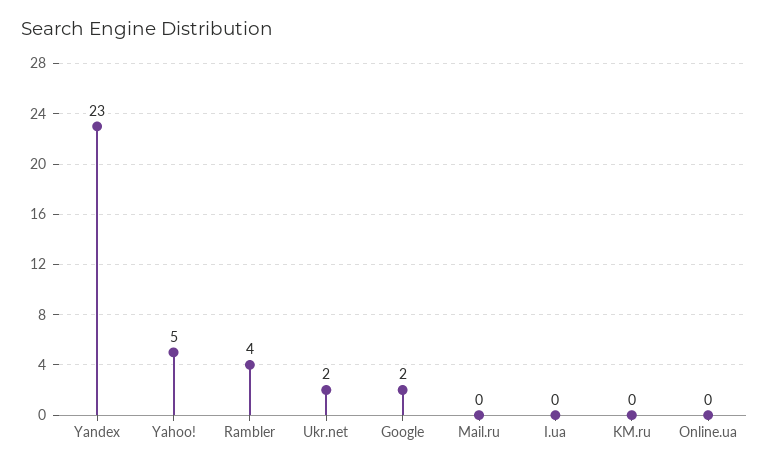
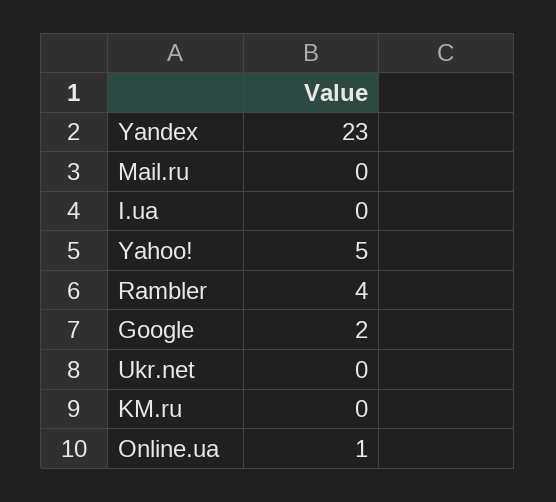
Ukr.net: 2 -> 0
Online.ua: 0 -> 1

